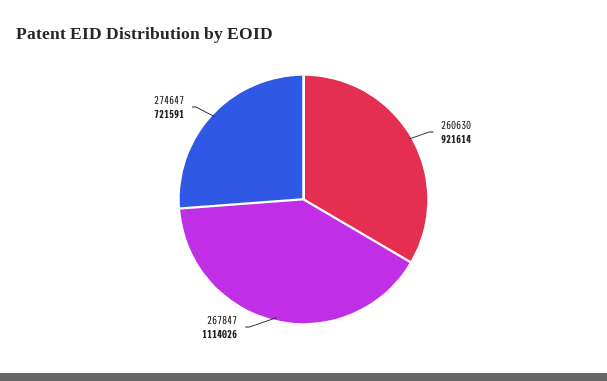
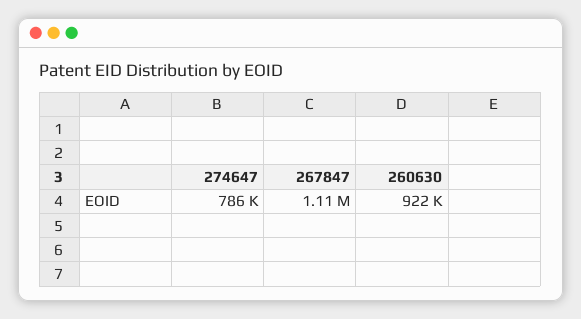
274647: 721591 -> 786000

